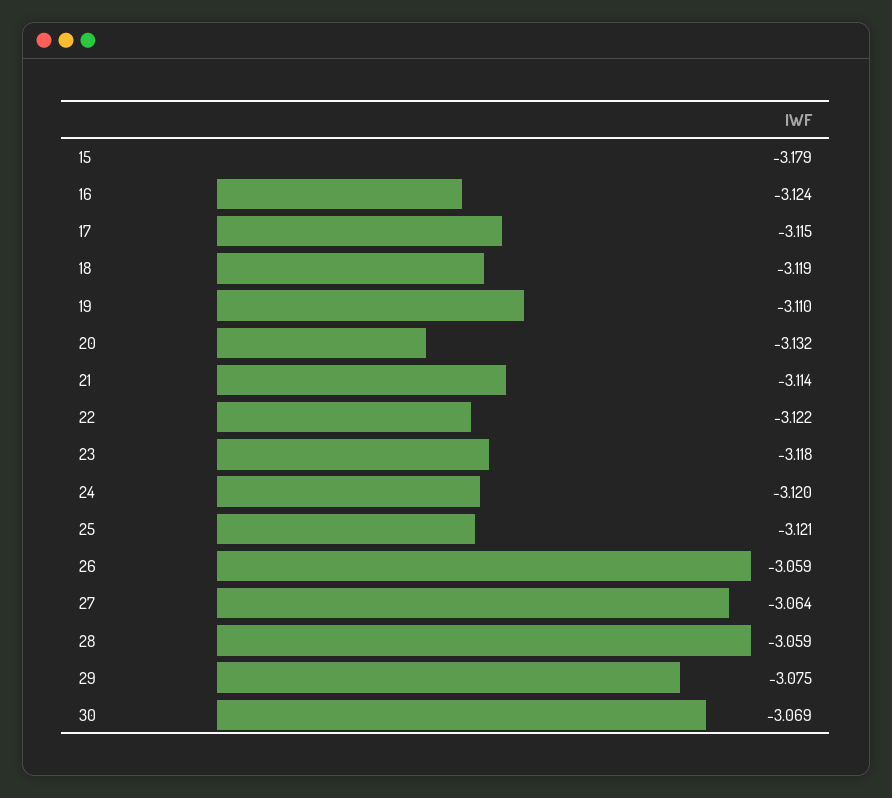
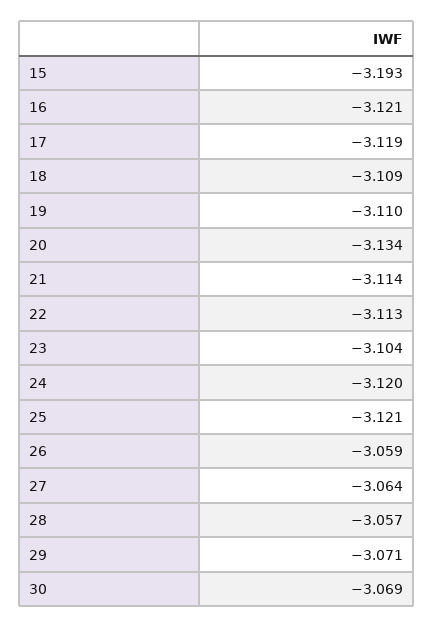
15: -3.179 -> -3.193
16: -3.124 -> -3.121
17: -3.115 -> -3.119
18: -3.119 -> -3.109
20: -3.132 -> -3.134
22: -3.122 -> -3.113
23: -3.118 -> -3.104
28: -3.059 -> -3.057
29: -3.075 -> -3.071

